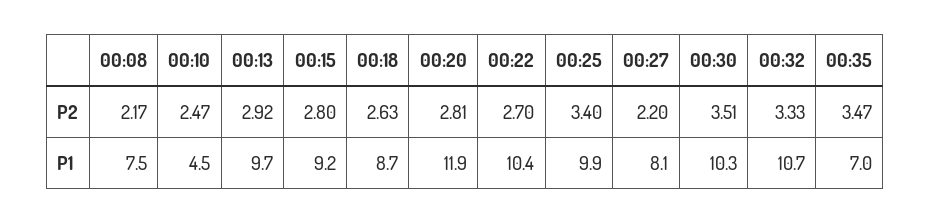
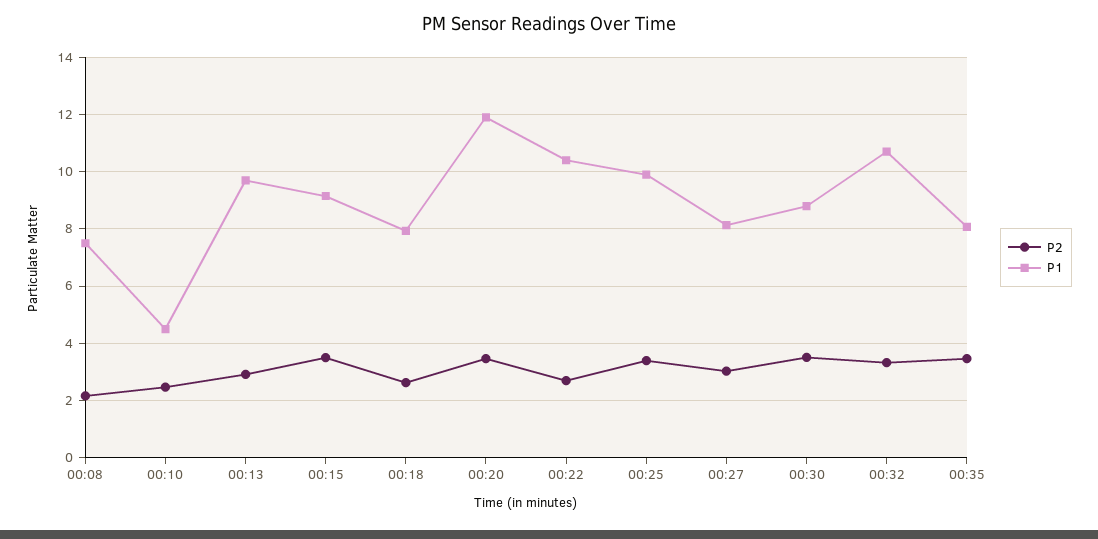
P2, 00:15: 2.8 -> 3.5
P2, 00:20: 2.81 -> 3.5
P2, 00:27: 2.2 -> 3
P1, 00:18: 8.7 -> 8
P1, 00:30: 10.3 -> 8.75
P1, 00:35: 7 -> 8

